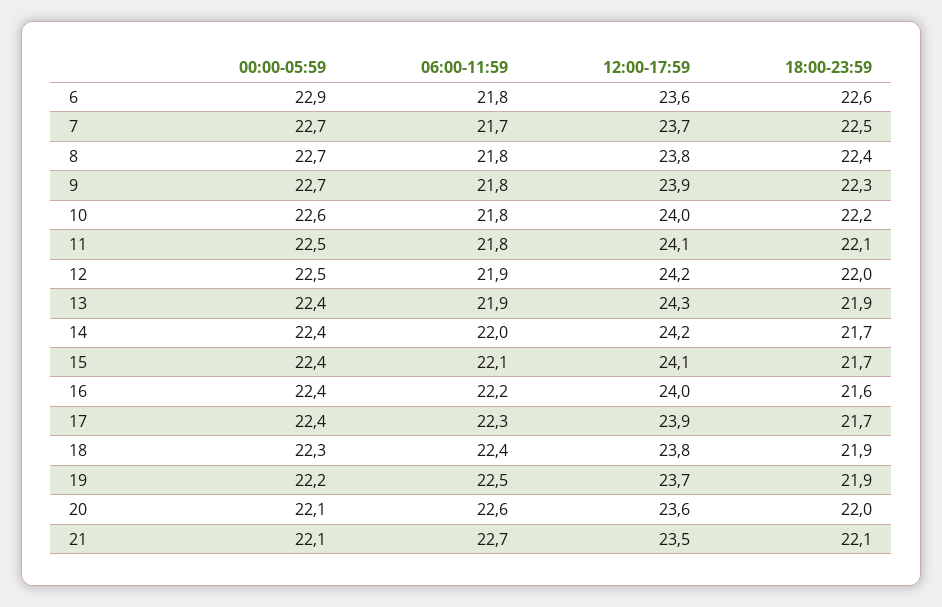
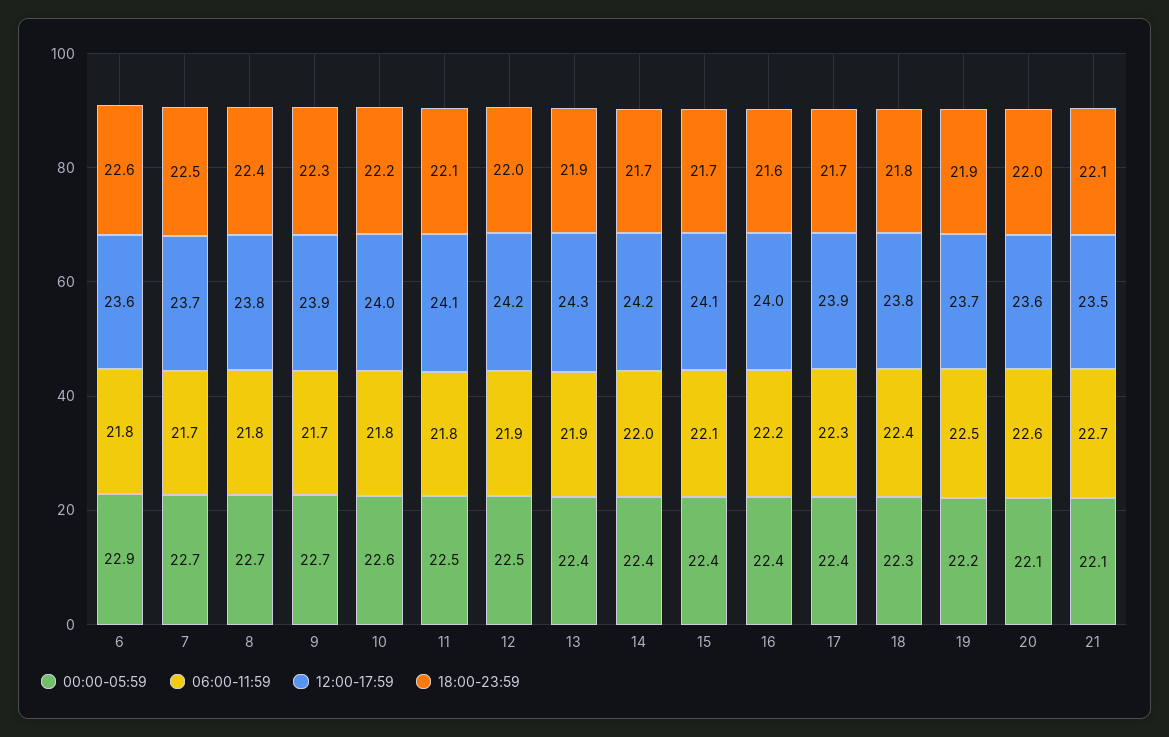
06:00-11:59, 9: 21.8 -> 21.7
18:00-23:59, 18: 21.9 -> 21.8

